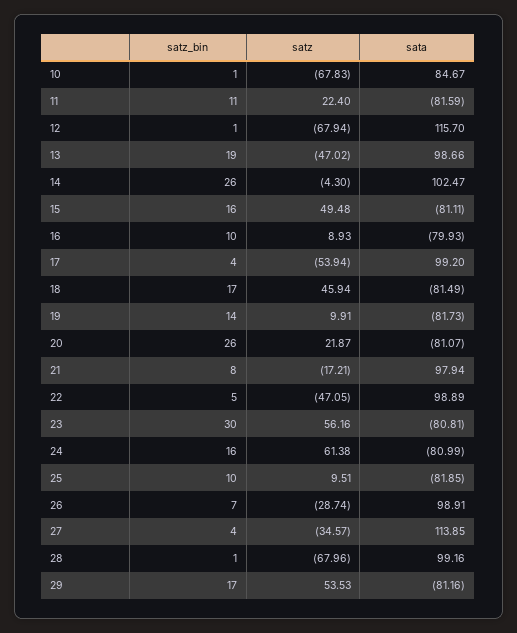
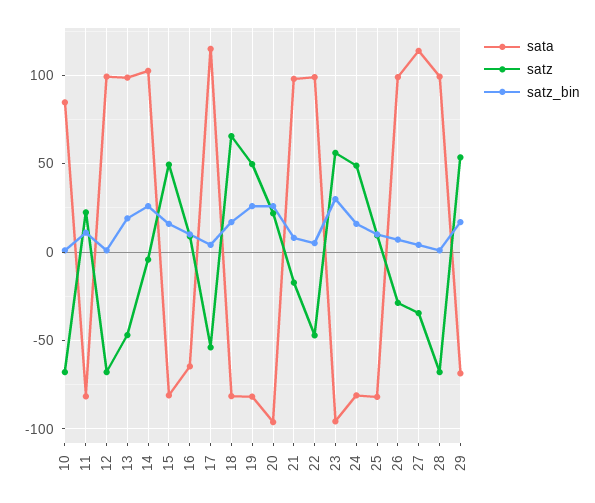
sata, 12: 115.7 -> 100
sata, 16: -79.93 -> -65
sata, 17: 99.2 -> 115
satz, 18: 45.94 -> 65
satz_bin, 19: 14 -> 25
satz, 19: 9.91 -> 50
sata, 20: -81.07 -> -95
sata, 23: -80.81 -> -95
satz, 24: 61.38 -> 50
sata, 29: -81.16 -> -70

